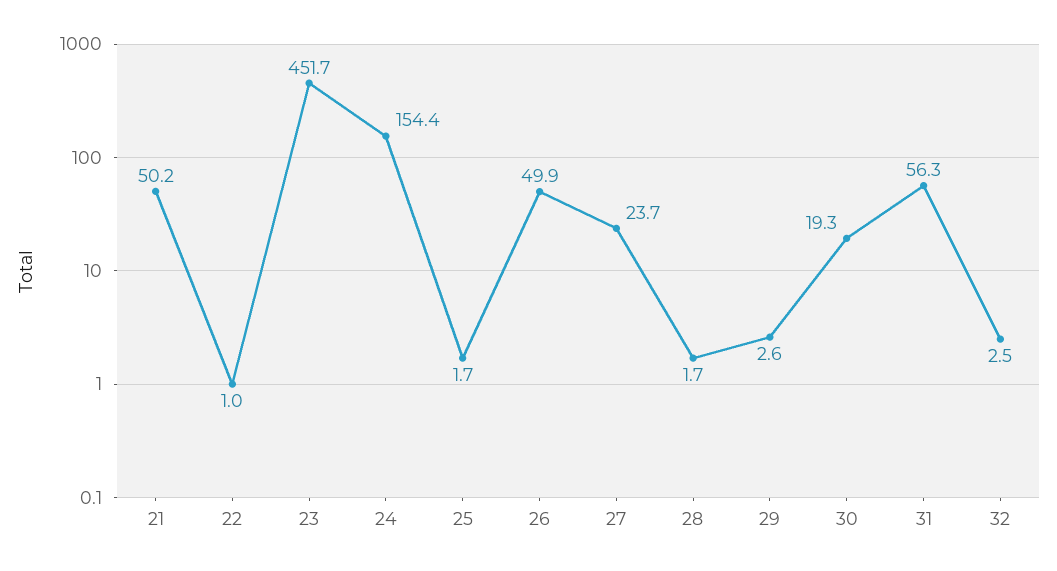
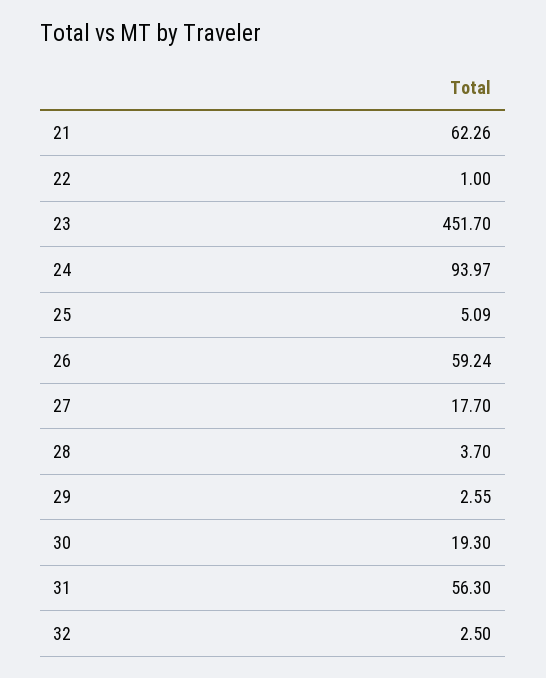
21: 50.2 -> 62.26
24: 154.4 -> 93.97
25: 1.7 -> 5.09
26: 49.9 -> 59.24
27: 23.7 -> 17.7
28: 1.7 -> 3.7

